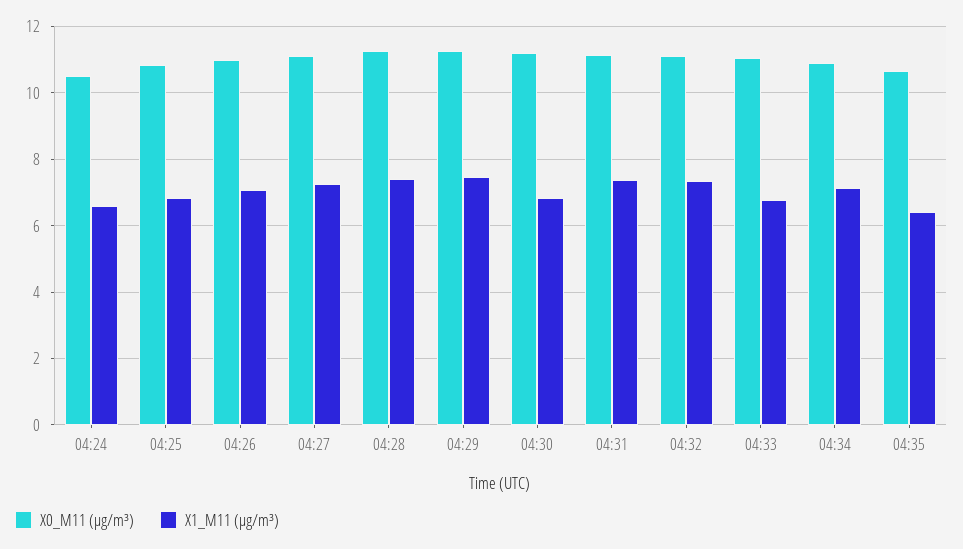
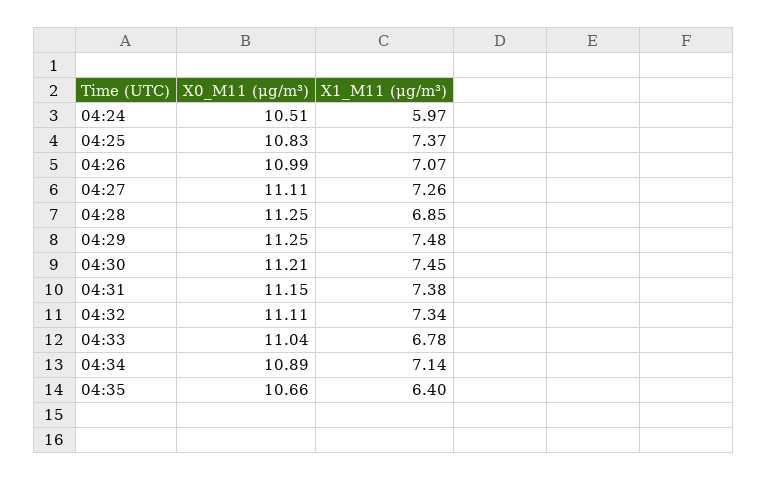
X1_M11 (μg/m³), 04:24: 6.6 -> 5.97
X1_M11 (μg/m³), 04:25: 6.8 -> 7.37
X1_M11 (μg/m³), 04:28: 7.4 -> 6.85
X1_M11 (μg/m³), 04:30: 6.8 -> 7.45

